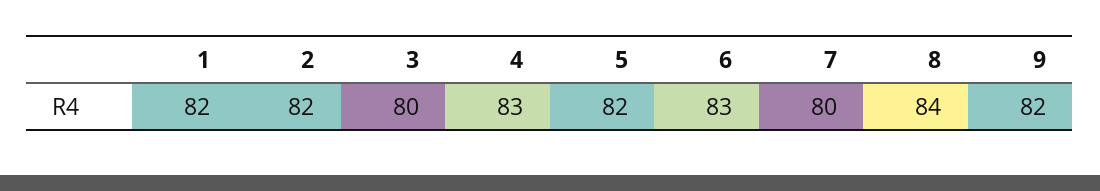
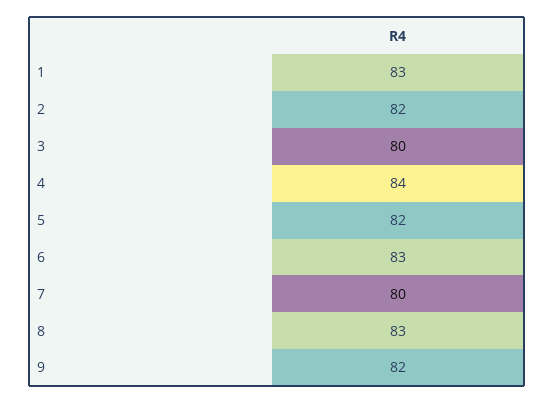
1: 82 -> 83
4: 83 -> 84
8: 84 -> 83

